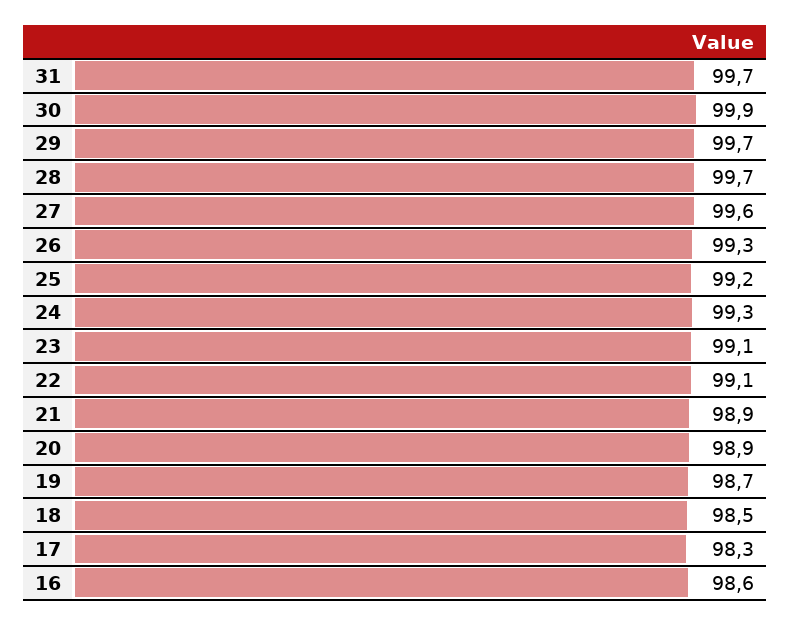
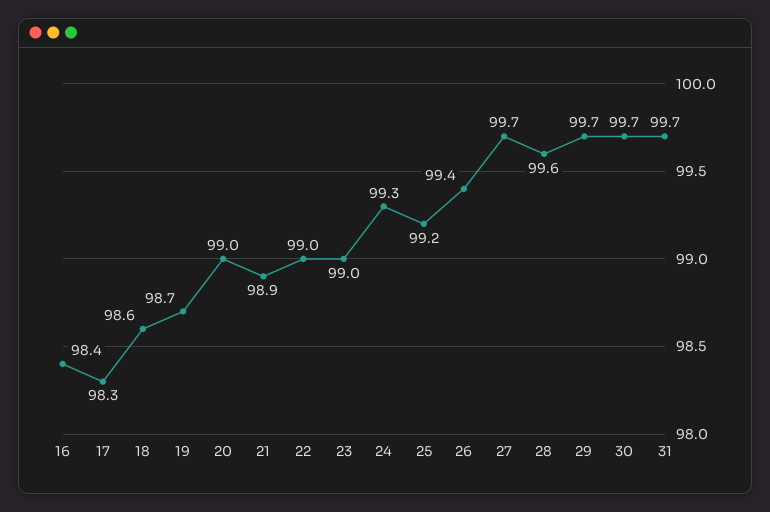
30: 99.9 -> 99.7
28: 99.7 -> 99.6
27: 99.6 -> 99.7
26: 99.3 -> 99.4
23: 99.1 -> 99
22: 99.1 -> 99
20: 98.9 -> 99
18: 98.5 -> 98.6
16: 98.6 -> 98.4

